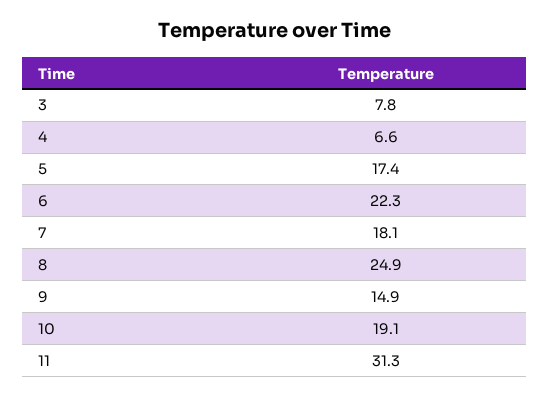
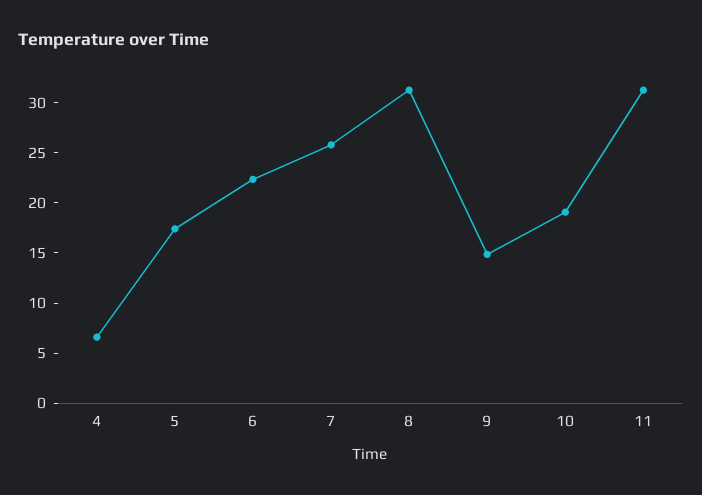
3: 7.8 -> none
7: 18.1 -> 26
8: 24.9 -> 31

